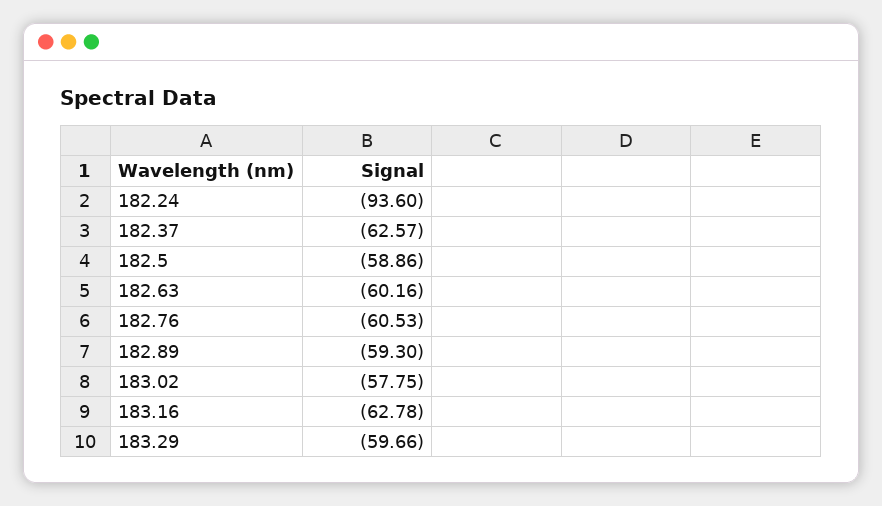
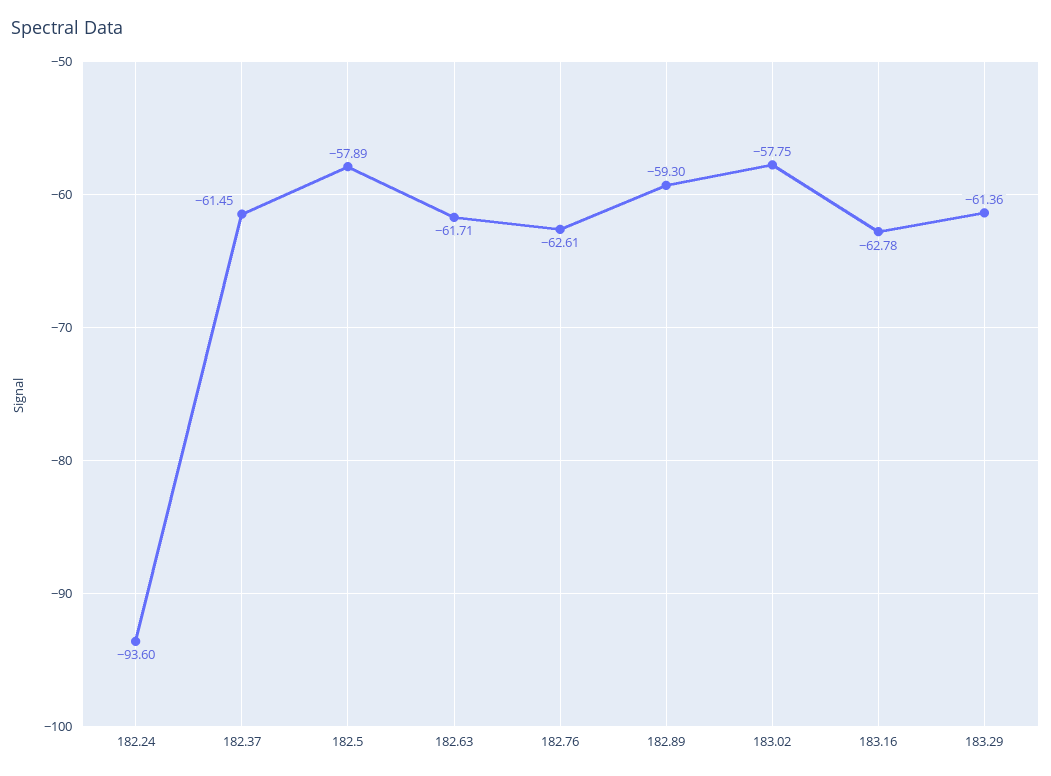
182.37: -62.57 -> -61.45
182.5: -58.86 -> -57.89
182.63: -60.16 -> -61.71
182.76: -60.53 -> -62.61
183.29: -59.66 -> -61.36

